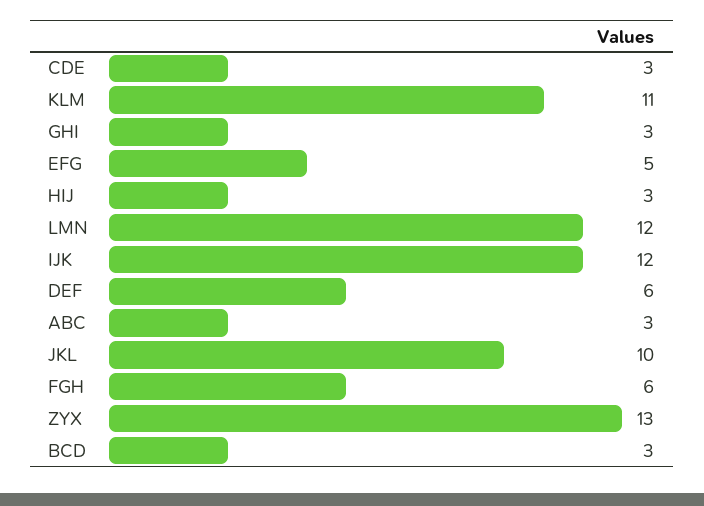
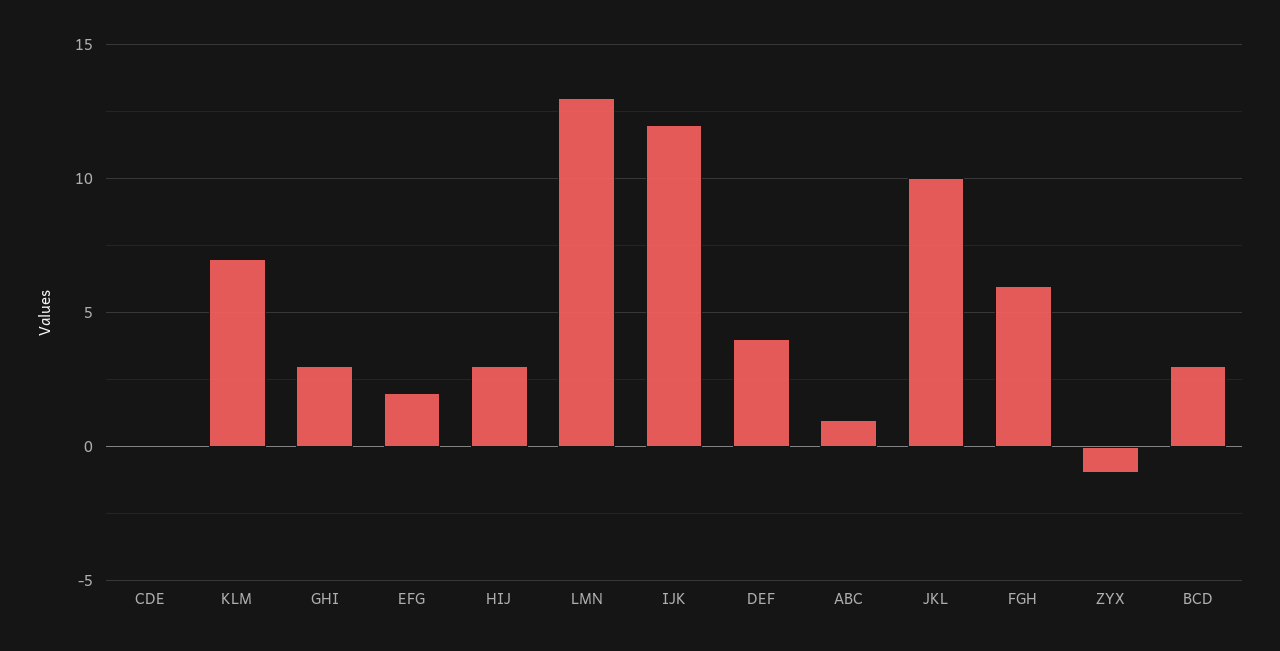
CDE: 3 -> 0
KLM: 11 -> 7
EFG: 5 -> 2
LMN: 12 -> 13
DEF: 6 -> 4
ABC: 3 -> 1
ZYX: 13 -> -1

